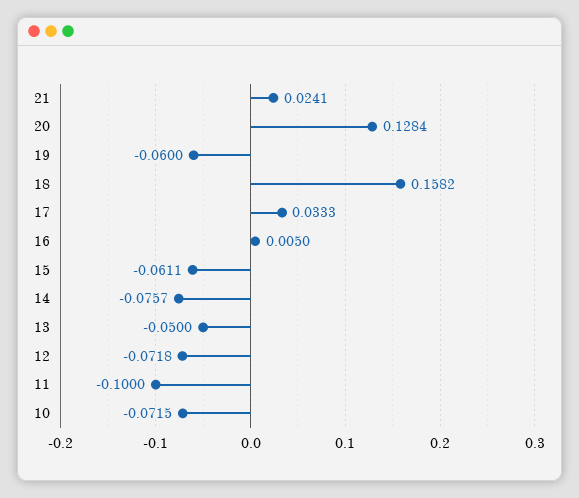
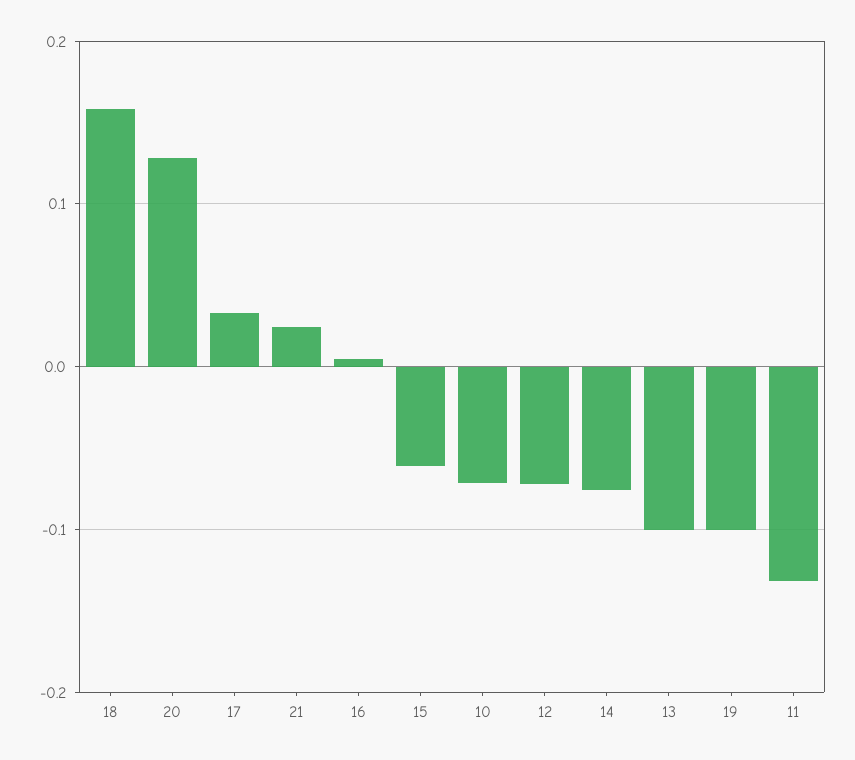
19: -0.06 -> -0.1
13: -0.05 -> -0.1
11: -0.1 -> -0.13

